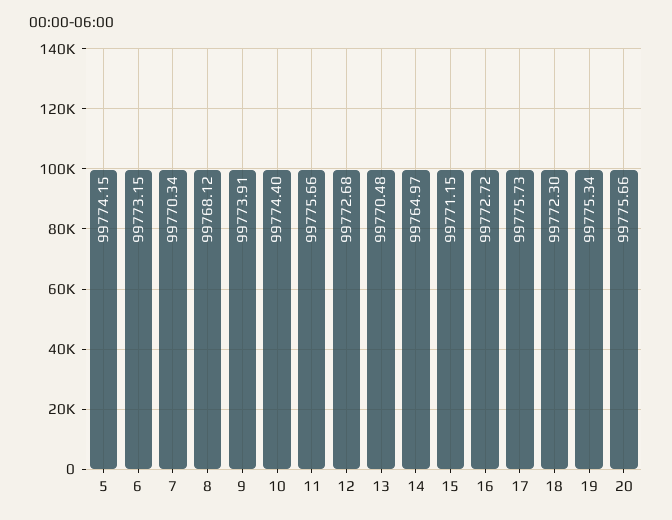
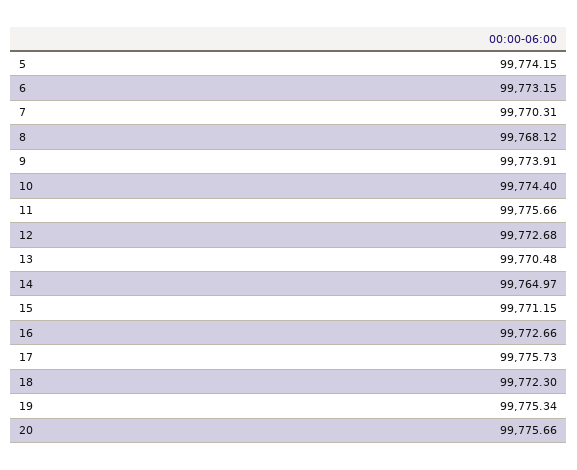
7: 99770.34 -> 99770.31
16: 99772.72 -> 99772.66

